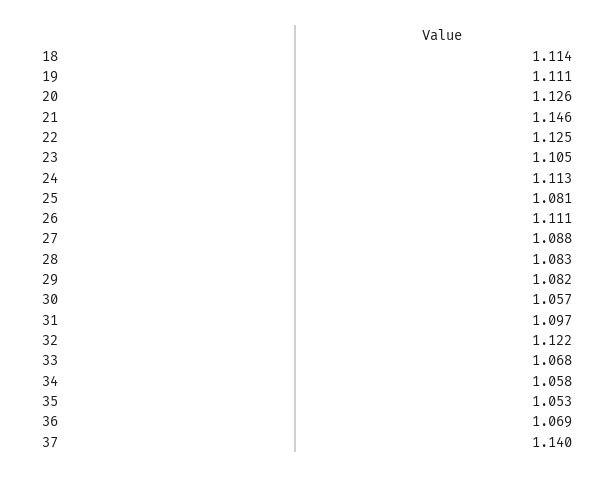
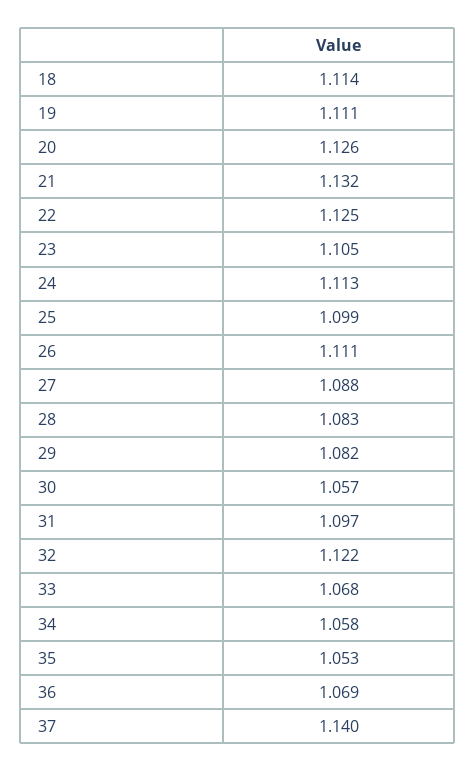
21: 1.146 -> 1.132
25: 1.081 -> 1.099

